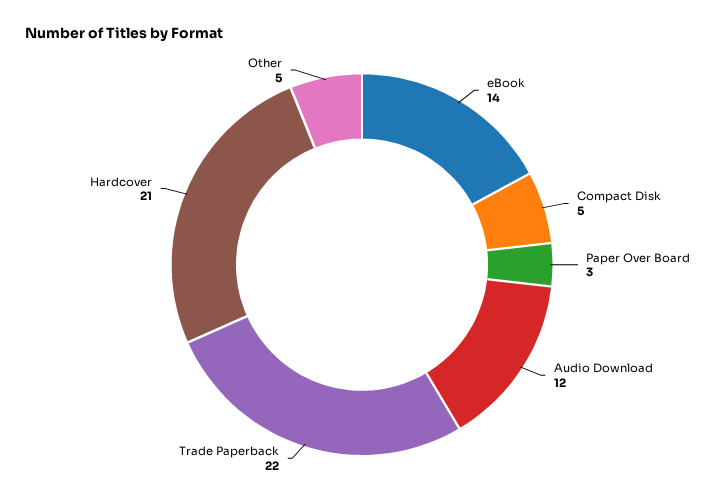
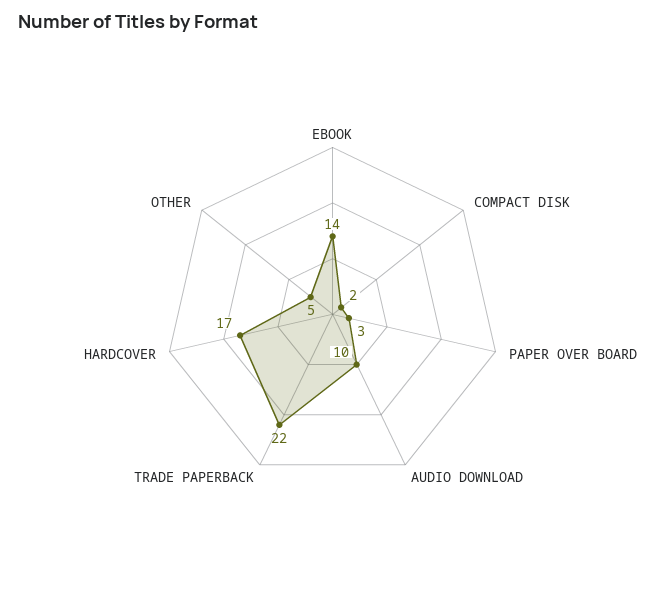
Compact Disk: 5 -> 2
Audio Download: 12 -> 10
Hardcover: 21 -> 17

